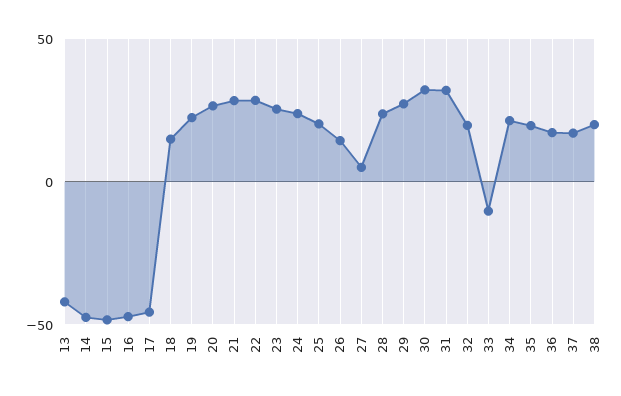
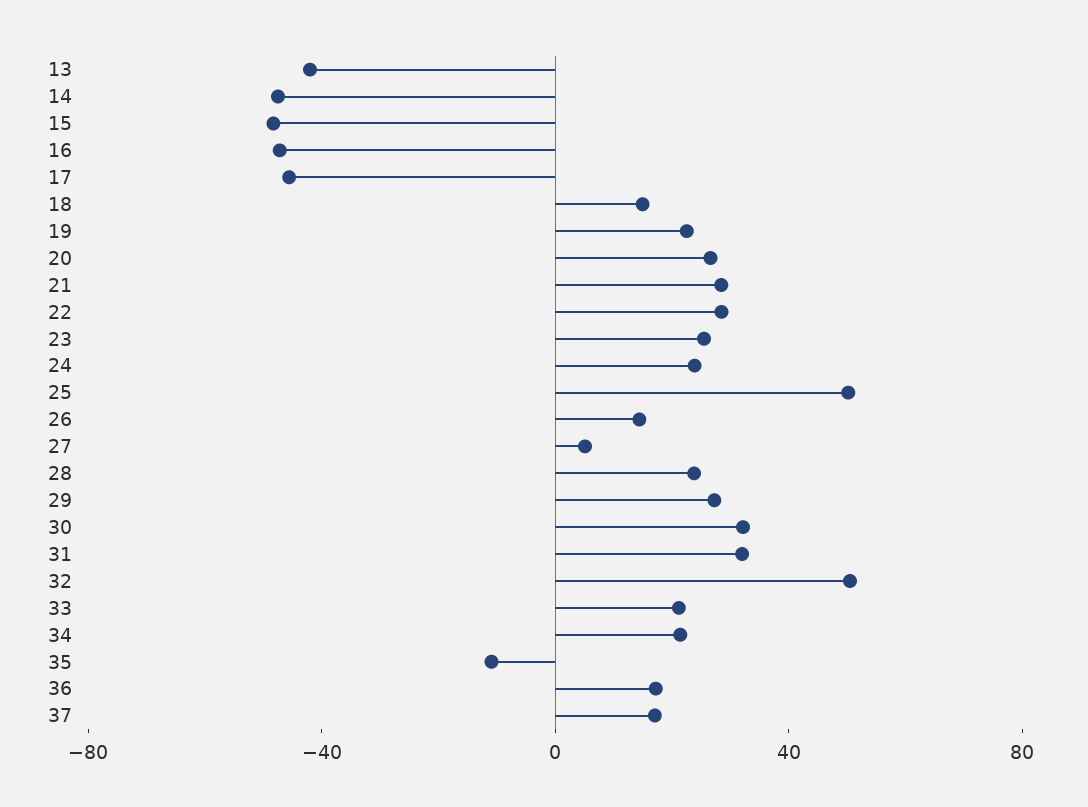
25: 20 -> 50
32: 20 -> 50
33: -10 -> 20
35: 20 -> -10
38: 20 -> none

